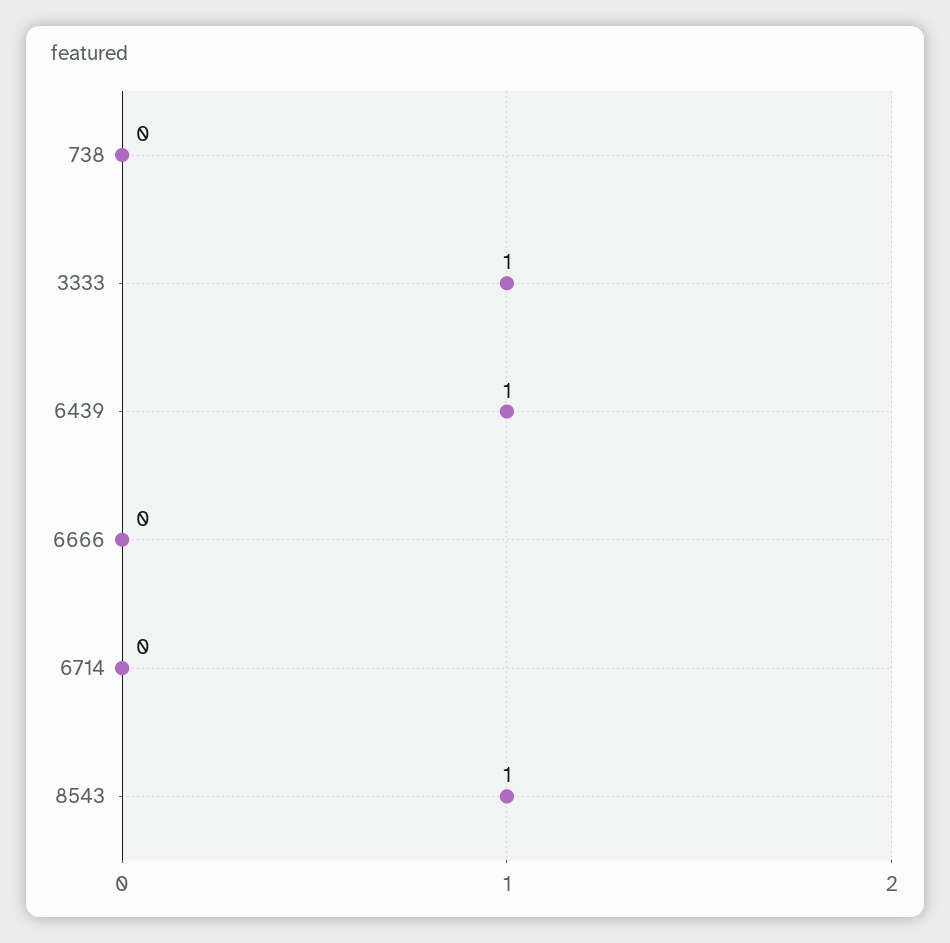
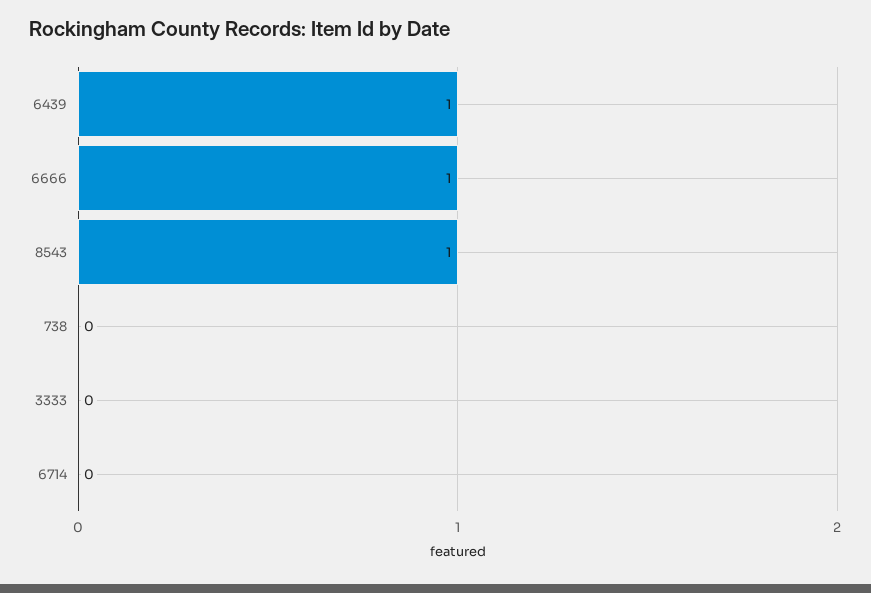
3333: 1 -> 0
6666: 0 -> 1

